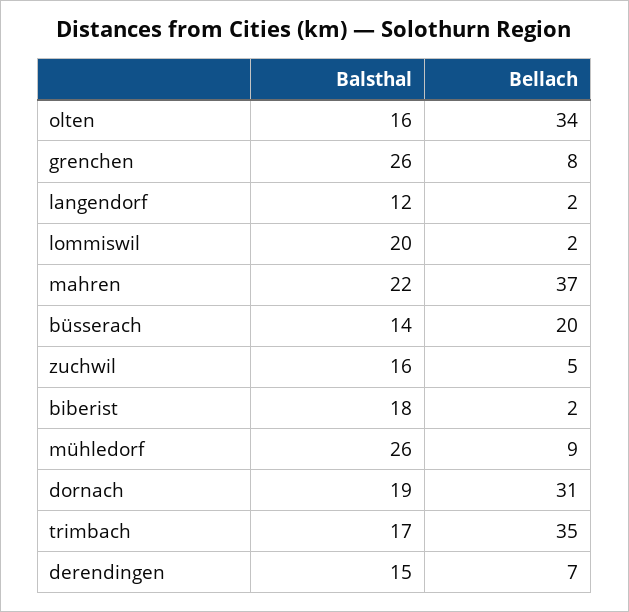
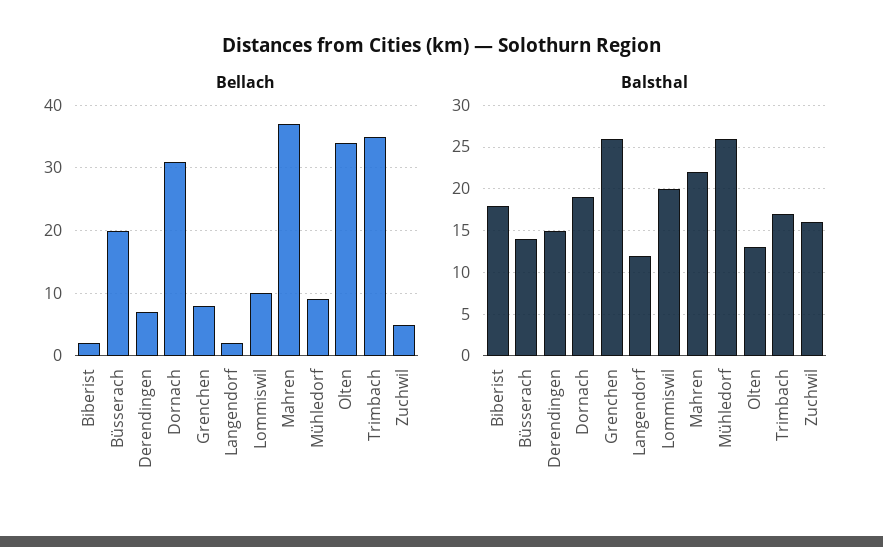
Balsthal, olten: 16 -> 13
Bellach, lommiswil: 2 -> 10

